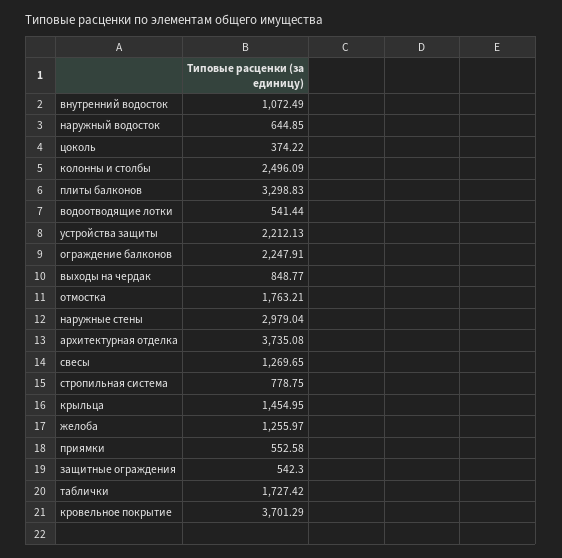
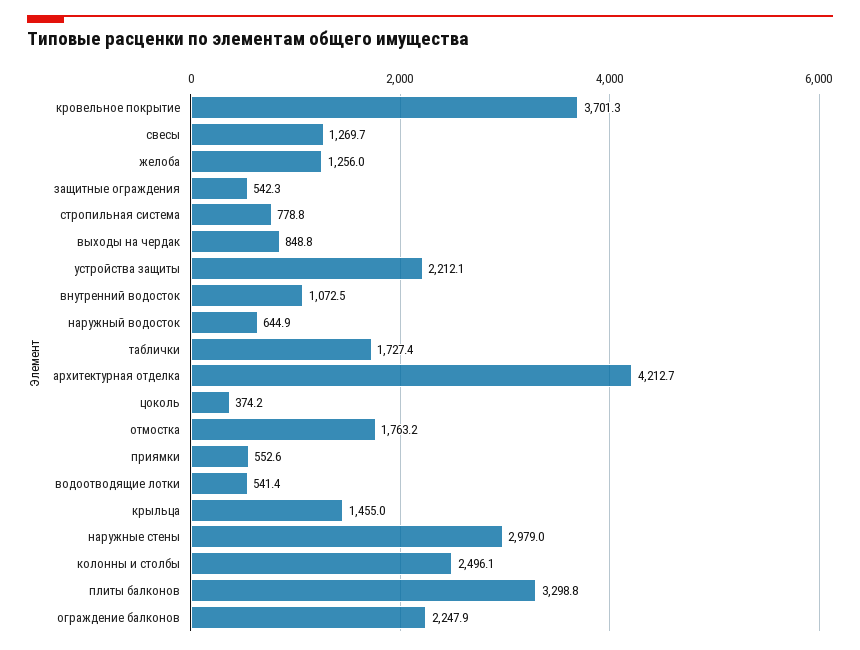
архитектурная отделка: 3735.08 -> 4212.7

